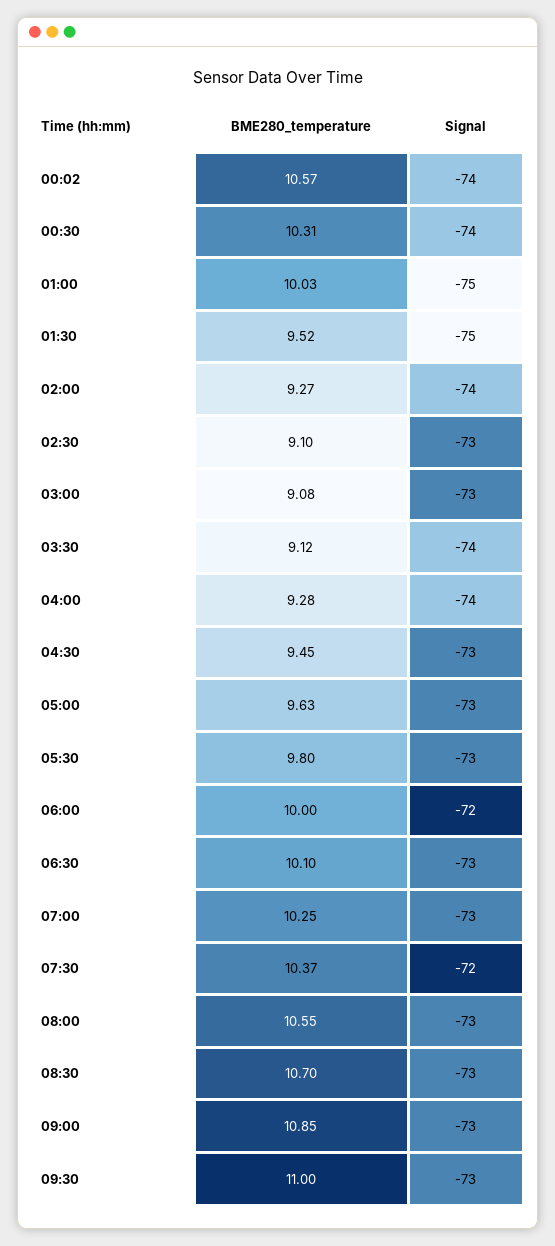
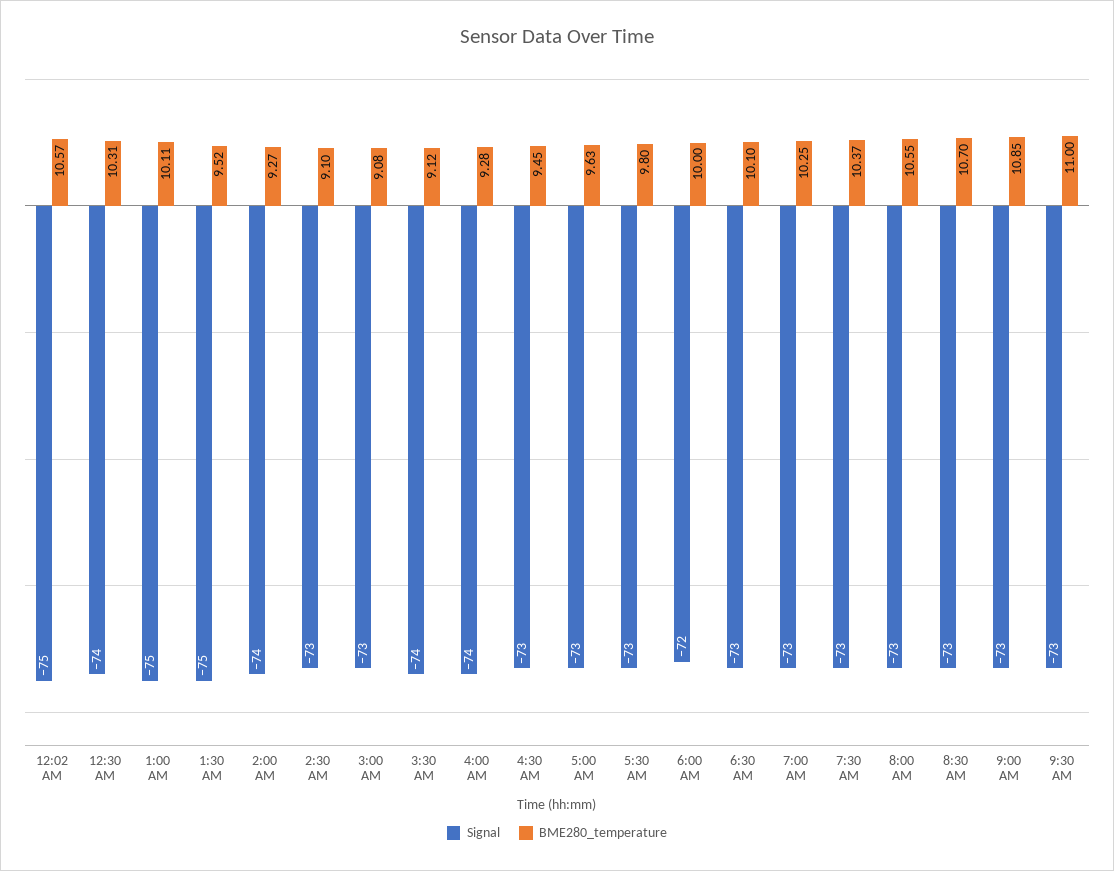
Signal, 00:02: -74 -> -75
BME280_temperature, 01:00: 10.03 -> 10.11
Signal, 07:30: -72 -> -73

